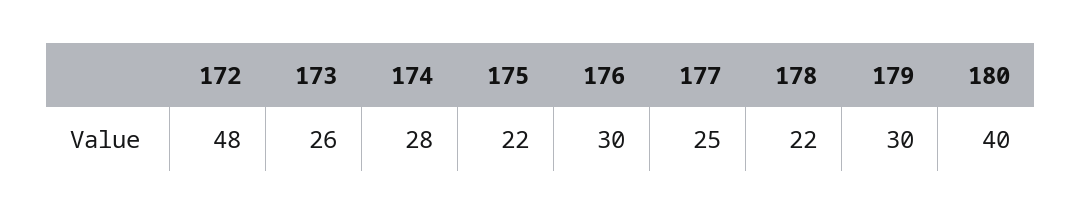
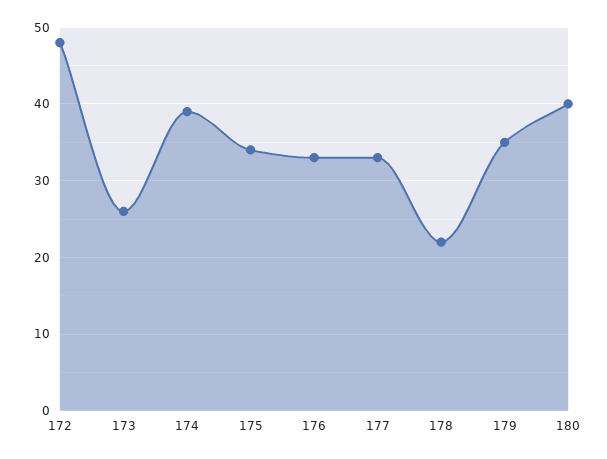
174: 28 -> 39
175: 22 -> 34
176: 30 -> 33
177: 25 -> 33
179: 30 -> 35

